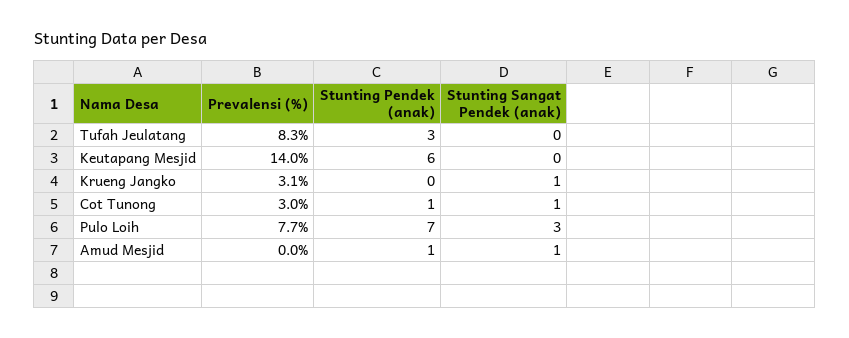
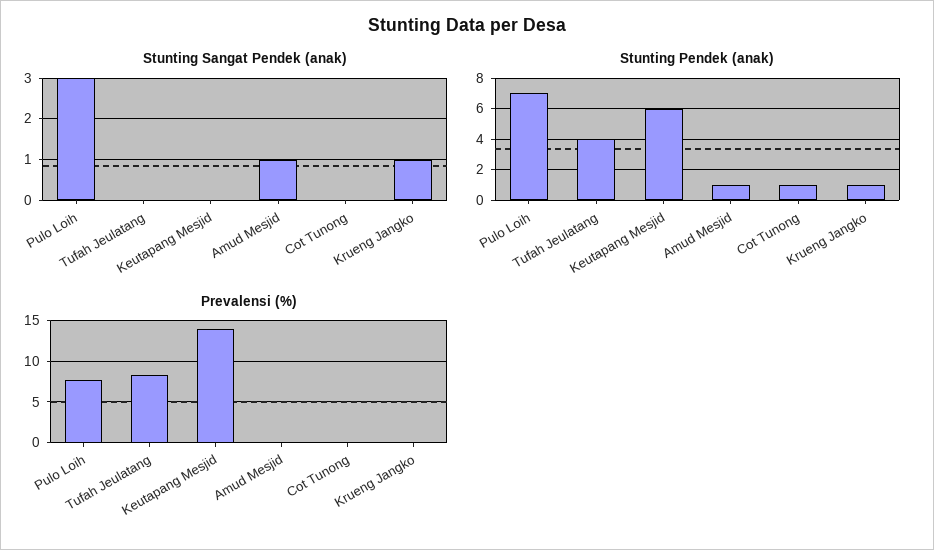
Stunting Pendek (anak), Tufah Jeulatang: 3 -> 4
Prevalensi (%), Krueng Jangko: 3.1 -> 0
Stunting Pendek (anak), Krueng Jangko: 0 -> 1
Prevalensi (%), Cot Tunong: 3 -> 0
Stunting Sangat Pendek (anak), Cot Tunong: 1 -> 0

